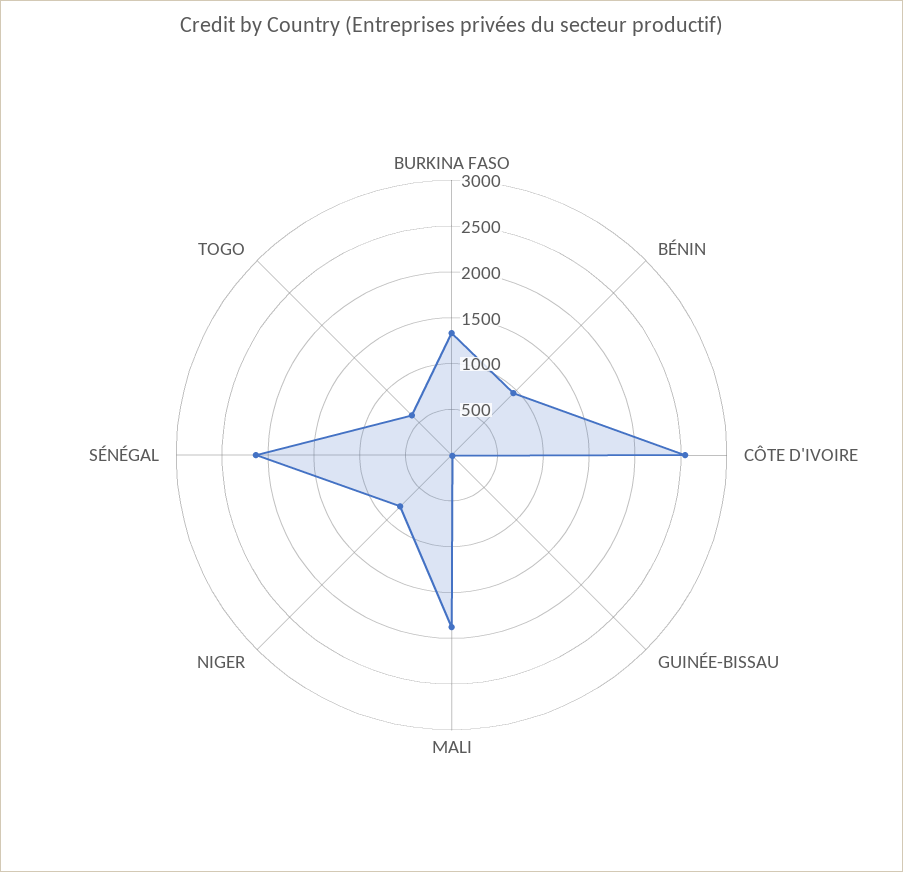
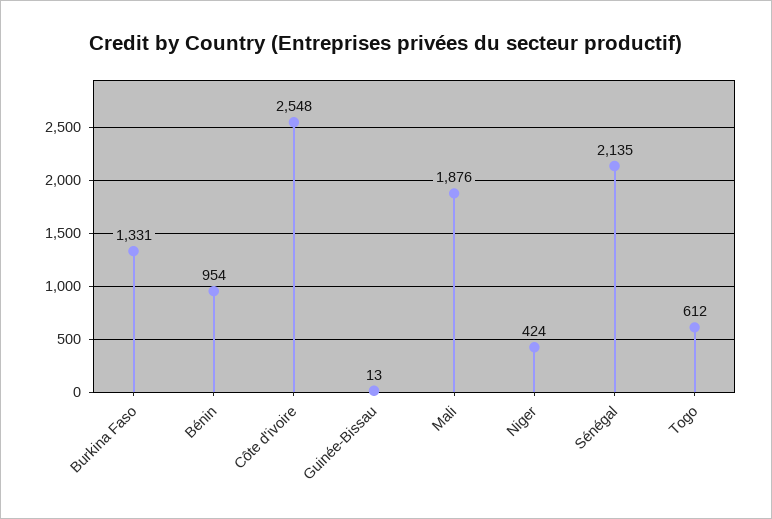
NIGER: 800 -> 424

